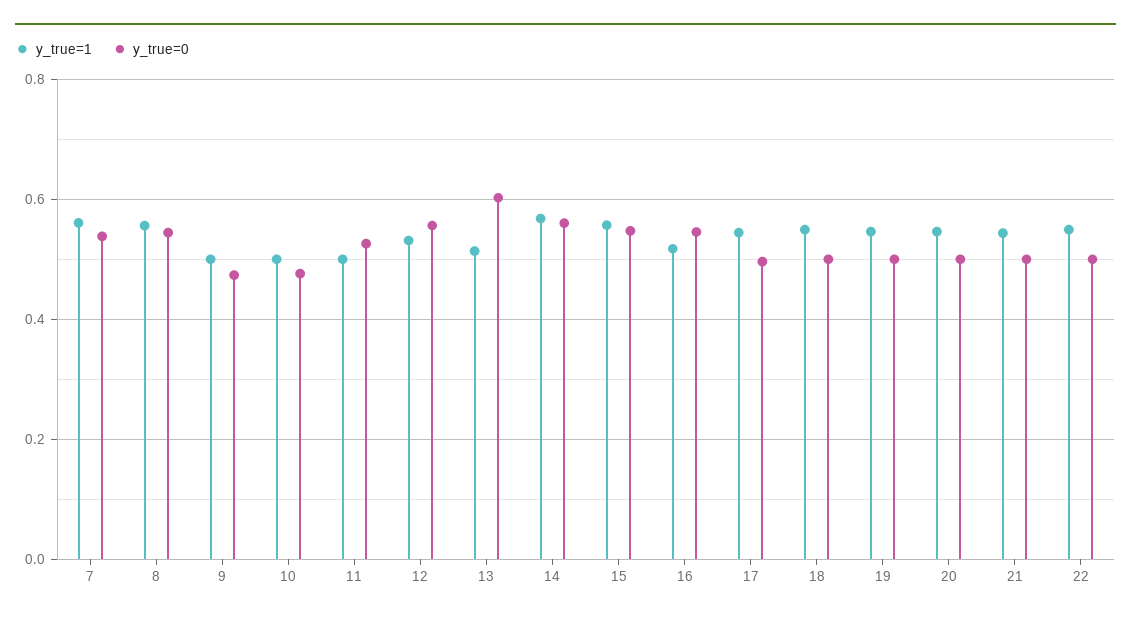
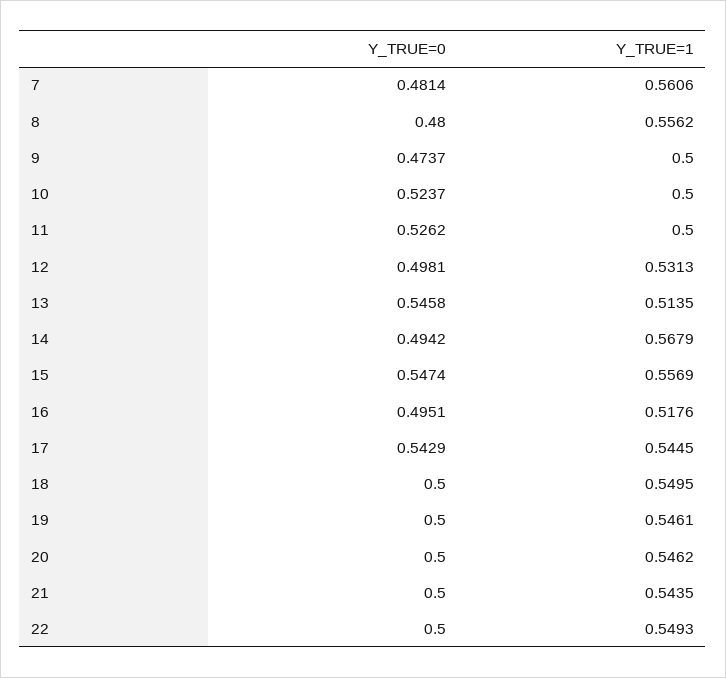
y_true=0, 7: 0.54 -> 0.4814
y_true=0, 8: 0.54 -> 0.48
y_true=0, 10: 0.48 -> 0.5237
y_true=0, 12: 0.56 -> 0.4981
y_true=0, 13: 0.6 -> 0.5458
y_true=0, 14: 0.56 -> 0.4942
y_true=0, 16: 0.54 -> 0.4951
y_true=0, 17: 0.5 -> 0.5429

